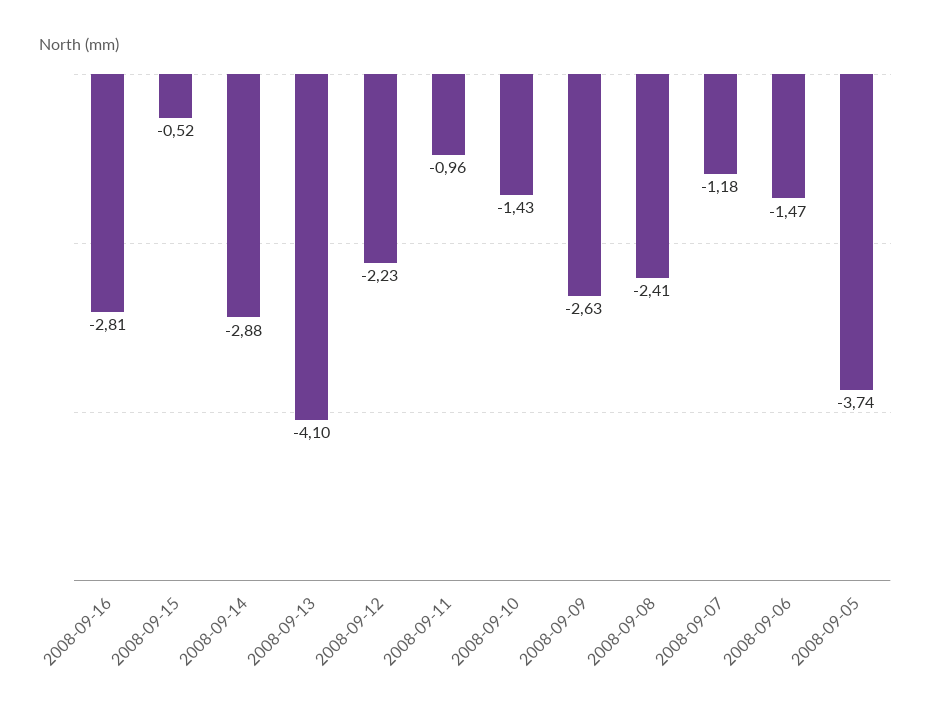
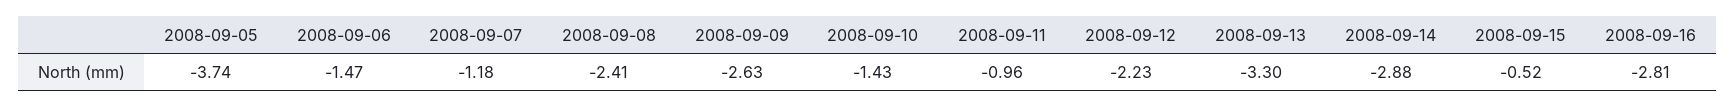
2008-09-13: -4.1 -> -3.3

